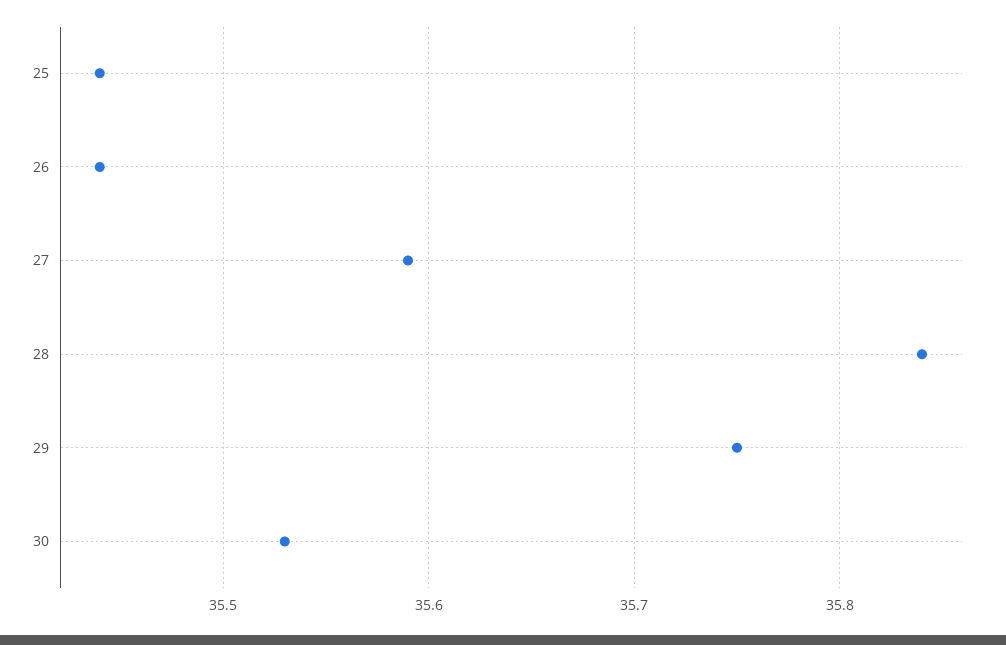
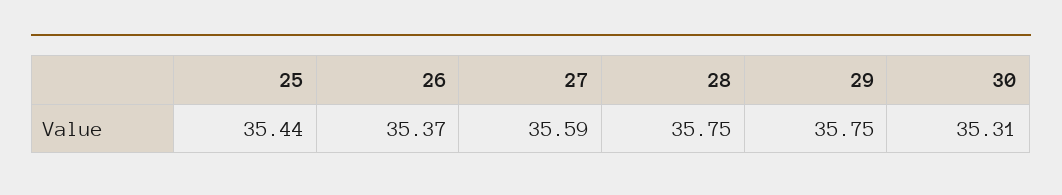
26: 35.44 -> 35.37
28: 35.84 -> 35.75
30: 35.53 -> 35.31

